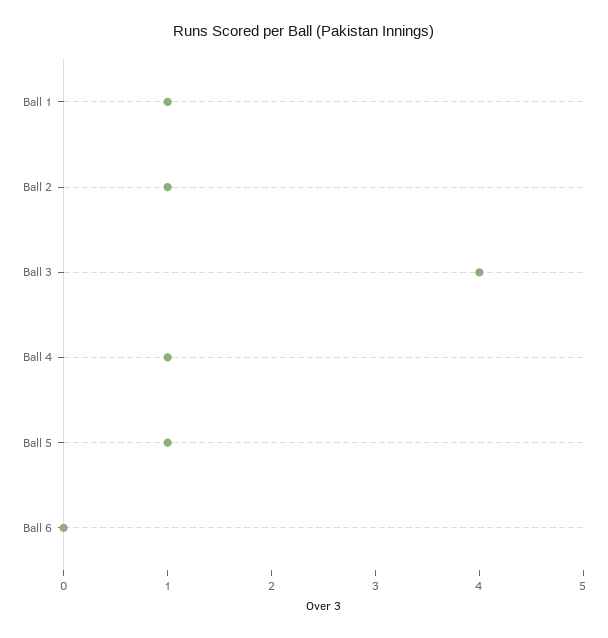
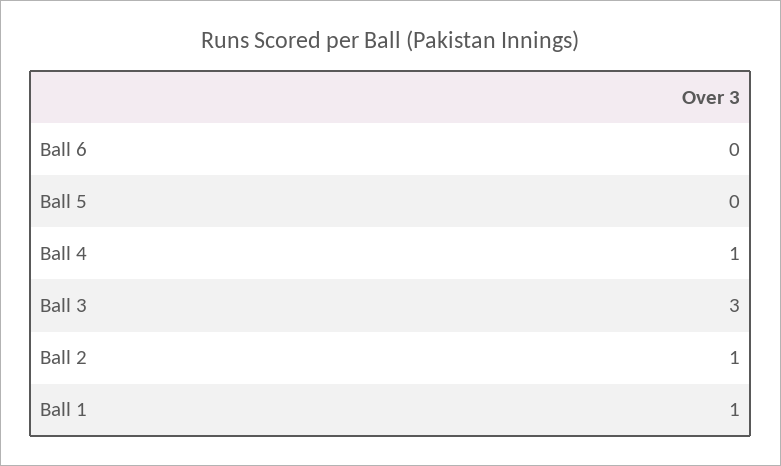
Ball 3: 4 -> 3
Ball 5: 1 -> 0

